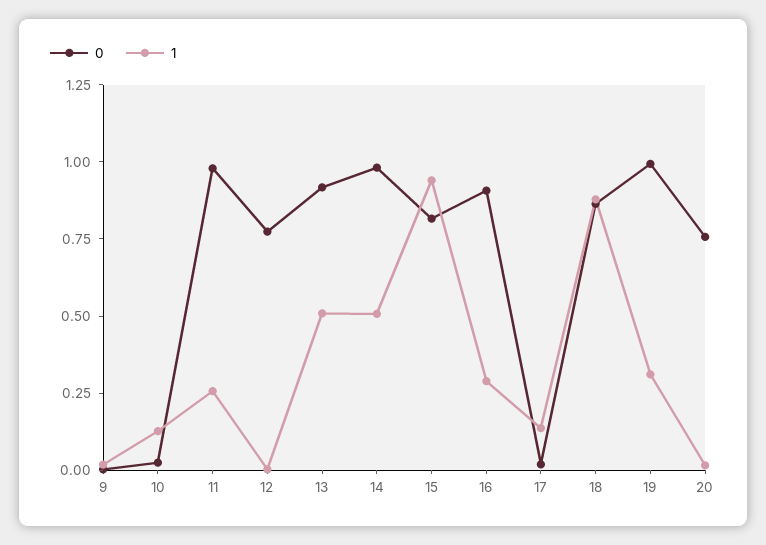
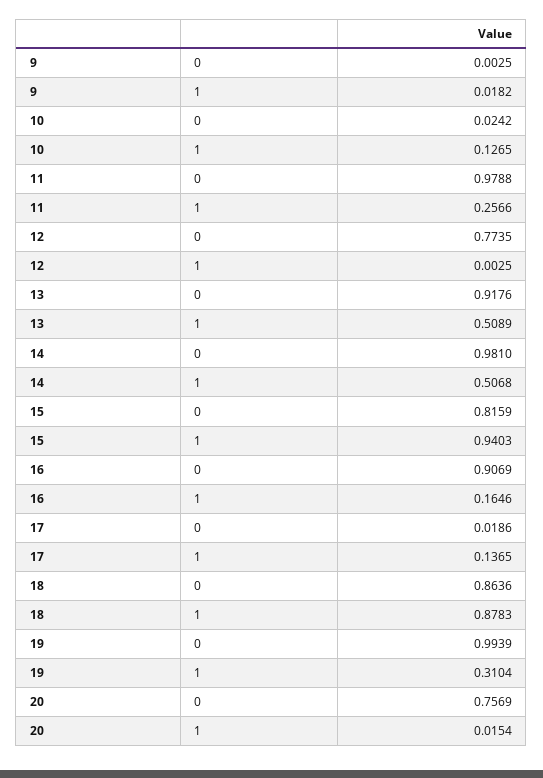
1, 16: 0.3 -> 0.1646

